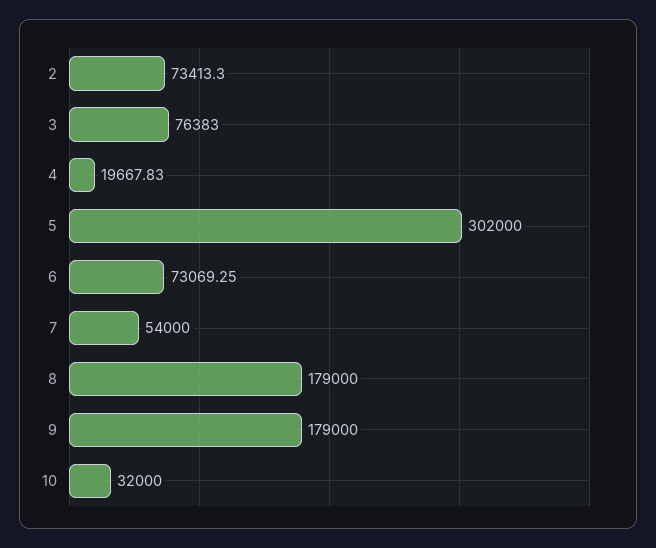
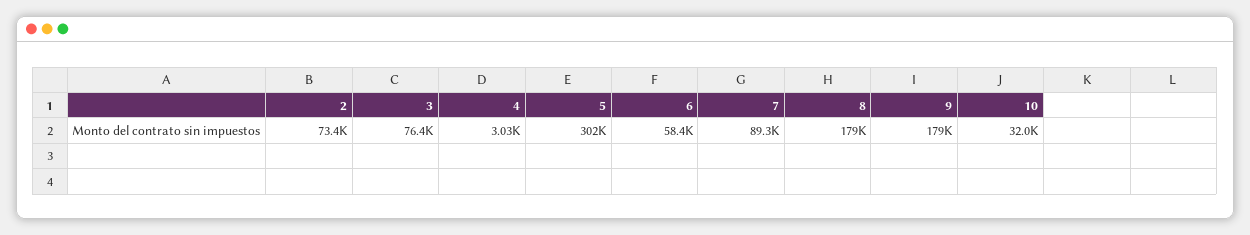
4: 19667.83 -> 3030
6: 73069.25 -> 58400
7: 54000 -> 89300

